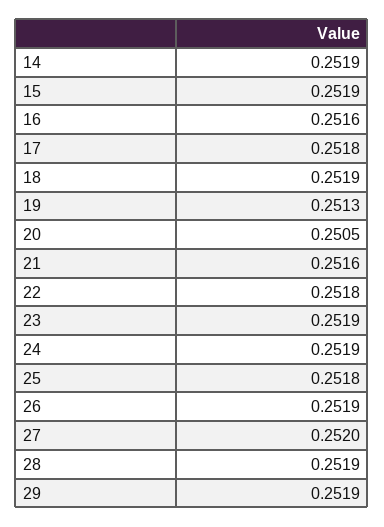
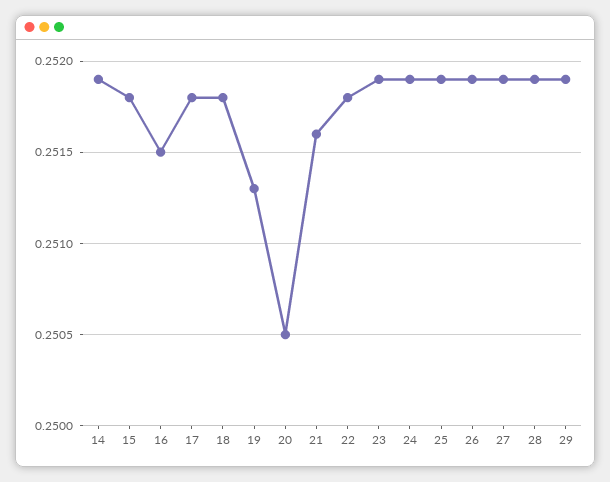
15: 0.2519 -> 0.2518
16: 0.2516 -> 0.2515
18: 0.2519 -> 0.2518
25: 0.2518 -> 0.2519
27: 0.252 -> 0.2519

